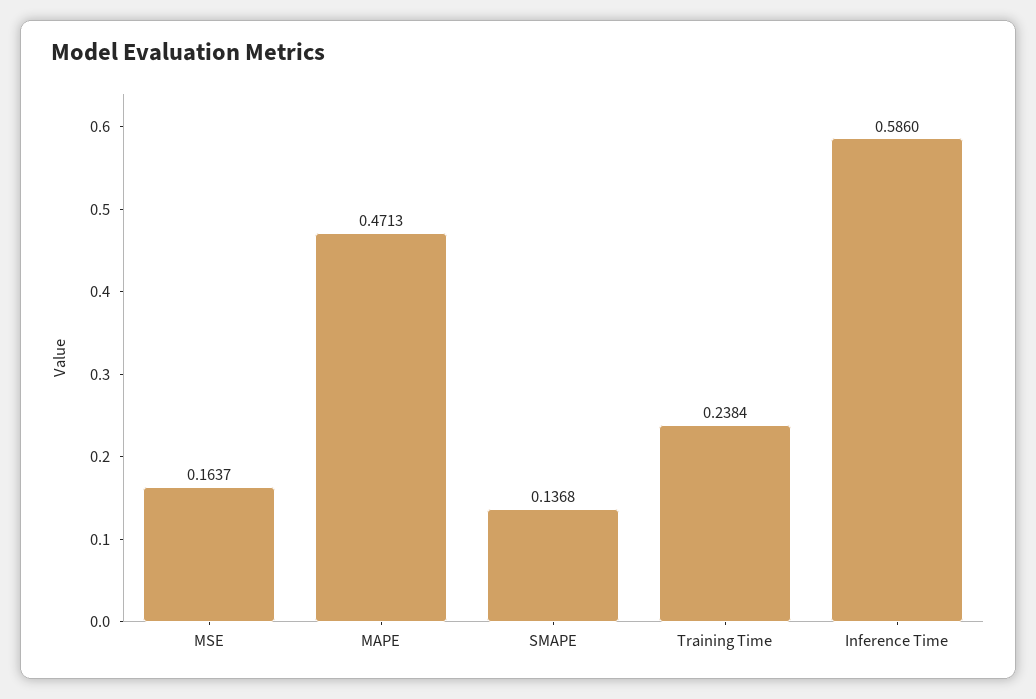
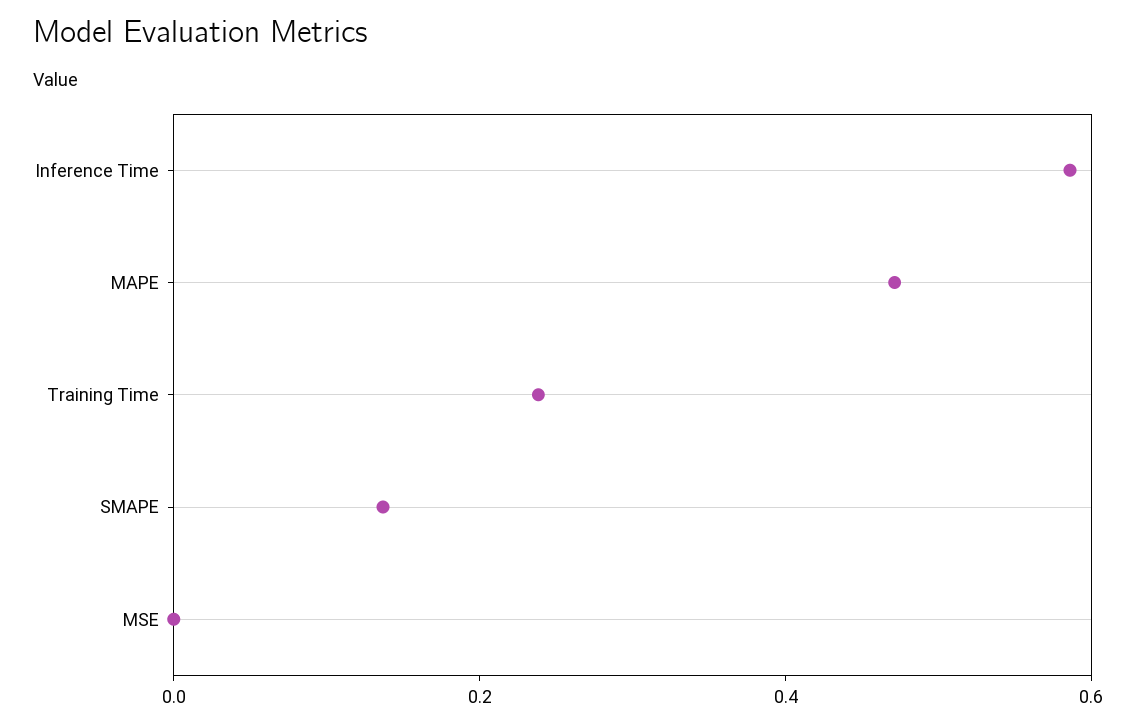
MSE: 0.1637 -> 0

